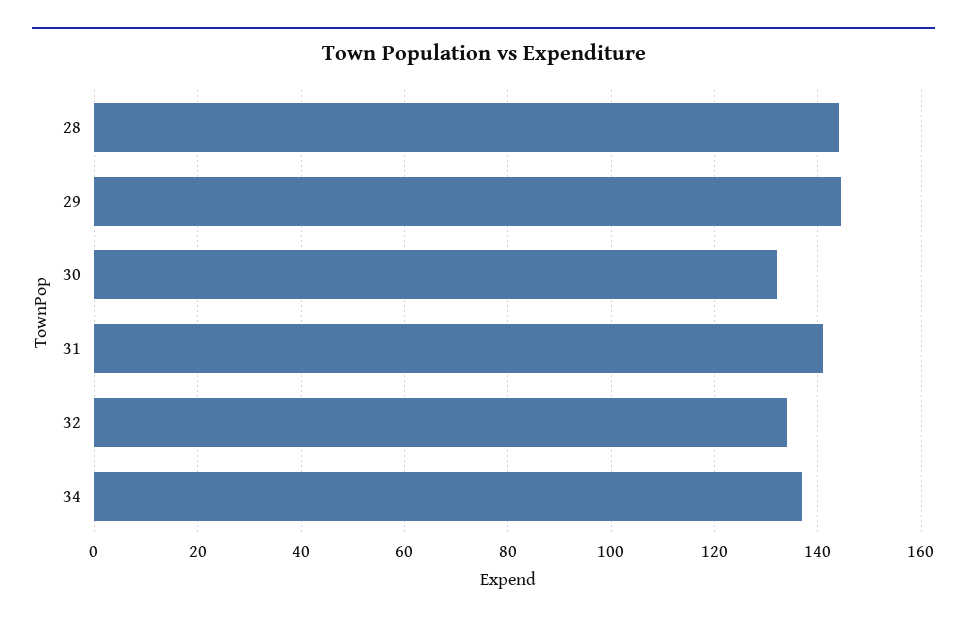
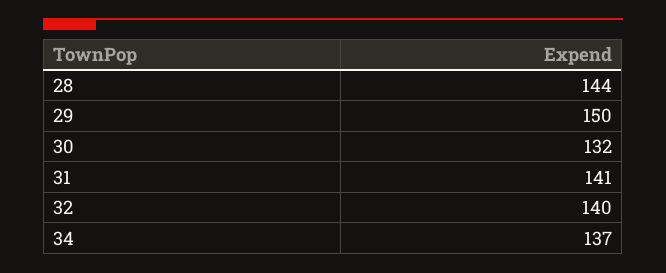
29: 144 -> 150
32: 134 -> 140

